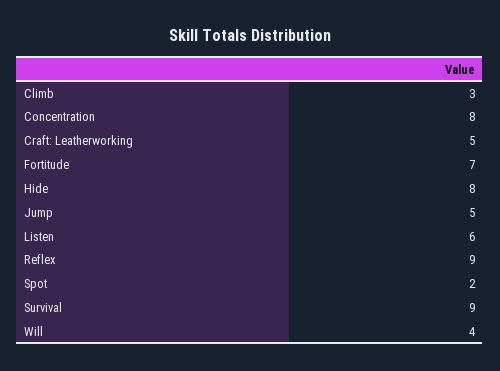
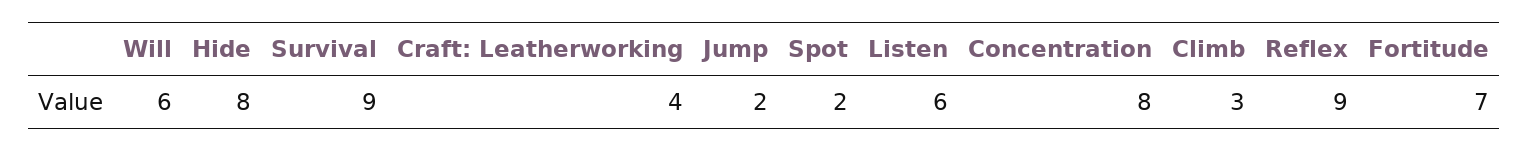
Craft: Leatherworking: 5 -> 4
Jump: 5 -> 2
Will: 4 -> 6

